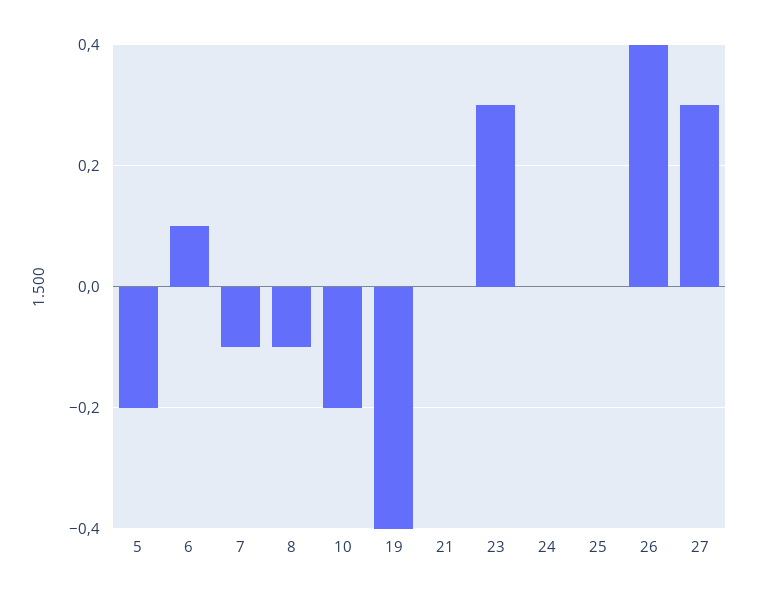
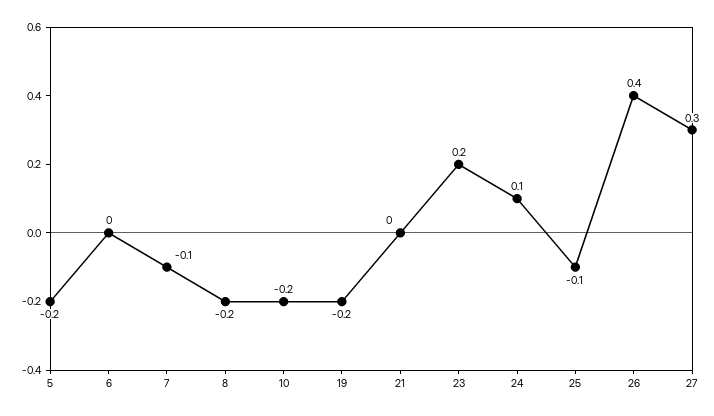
6: 0.1 -> 0
8: -0.1 -> -0.2
19: -0.4 -> -0.2
23: 0.3 -> 0.2
24: 0 -> 0.1
25: 0 -> -0.1

